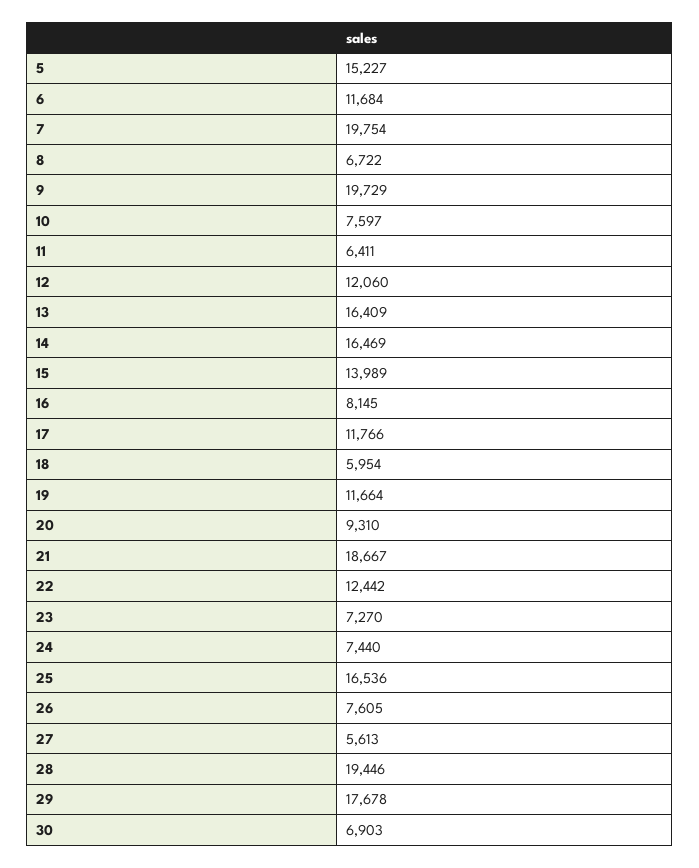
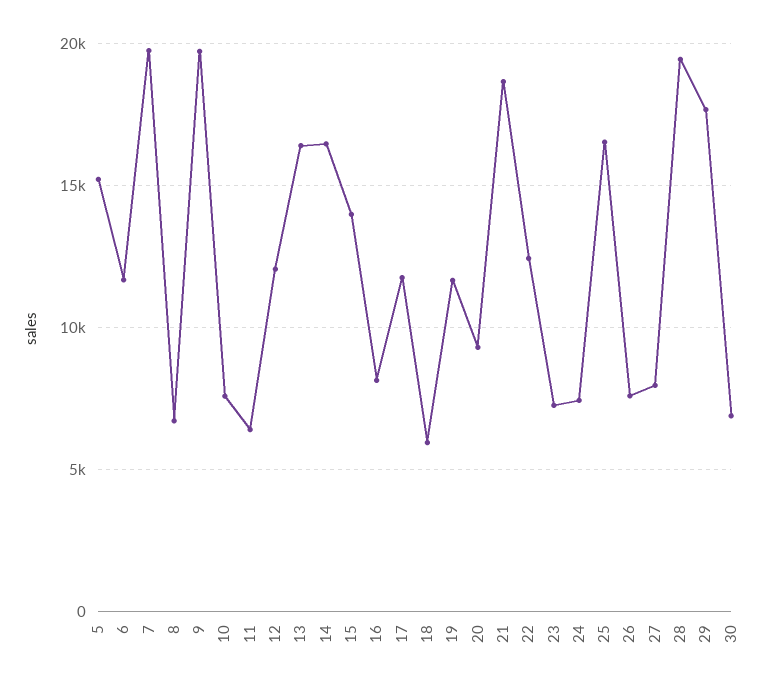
27: 5613 -> 8000

